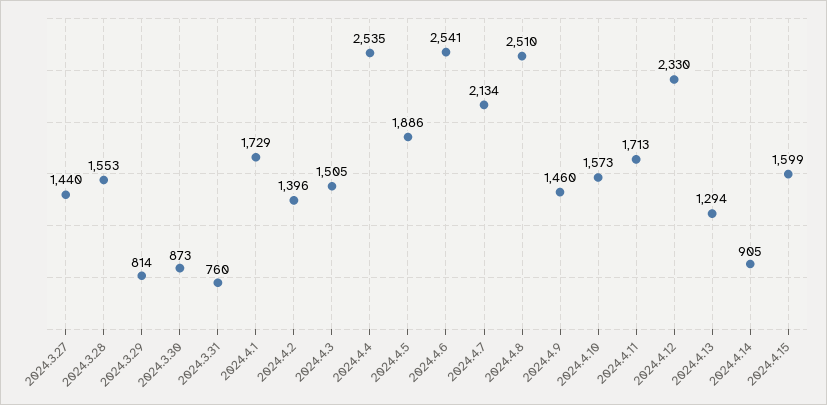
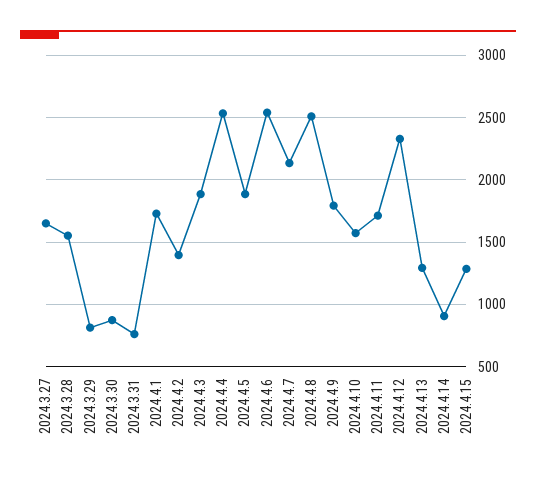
2024.3.27: 1440 -> 1650
2024.4.3: 1505 -> 1900
2024.4.9: 1460 -> 1800
2024.4.15: 1599 -> 1300

